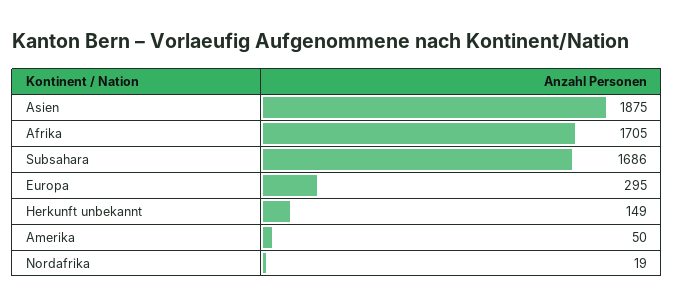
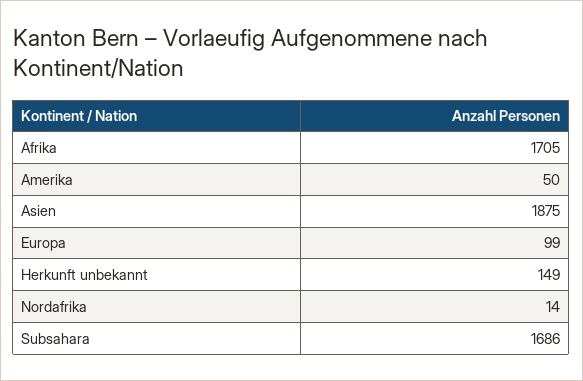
Europa: 295 -> 99
Nordafrika: 19 -> 14

